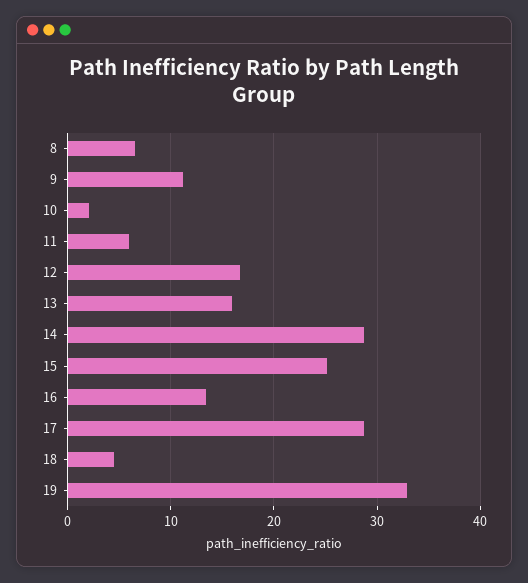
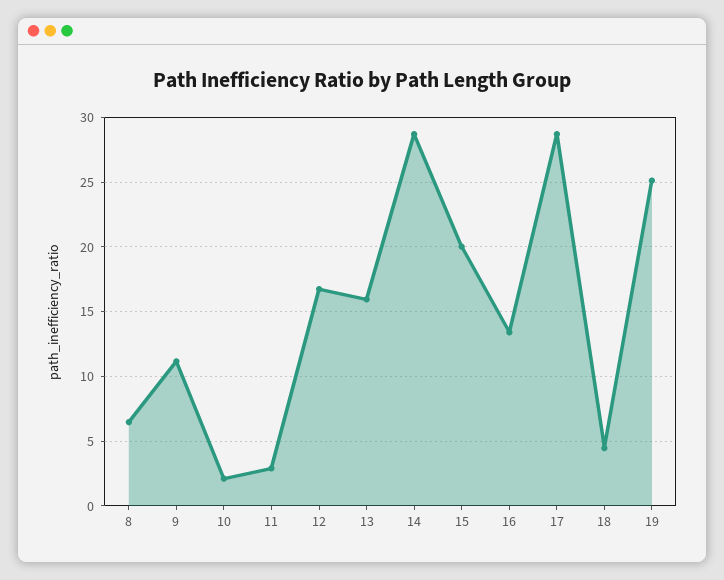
11: 6 -> 3
15: 25 -> 20
19: 33 -> 25

